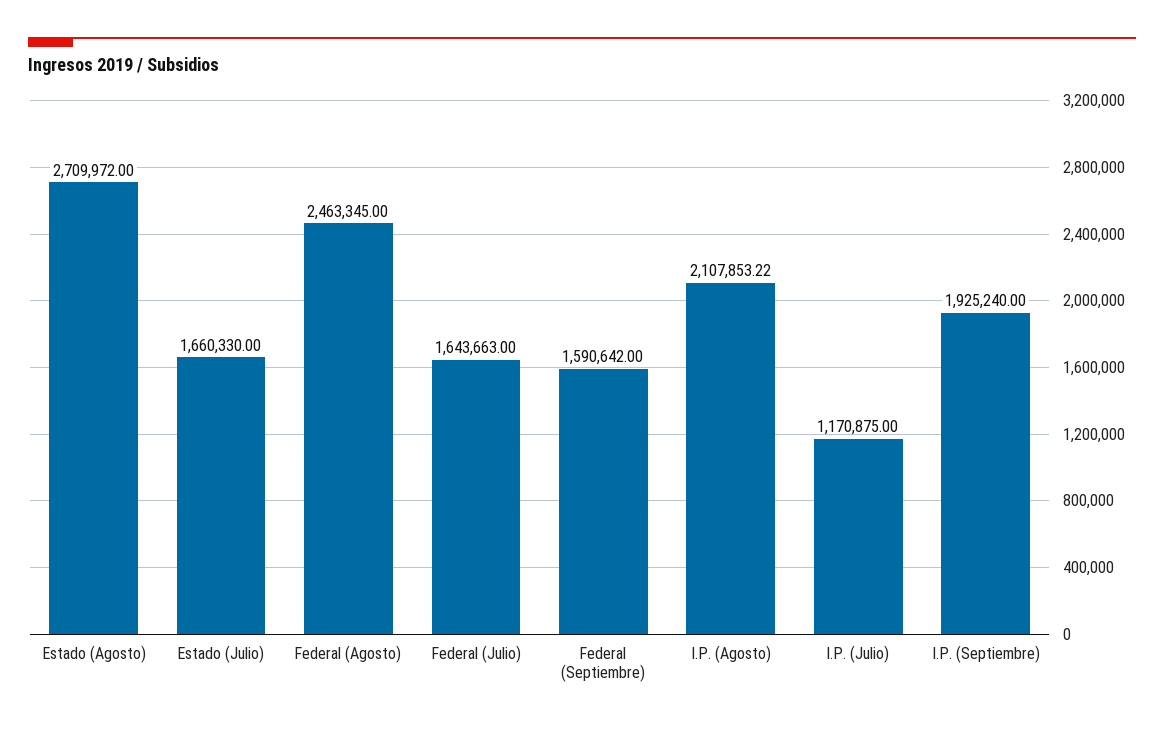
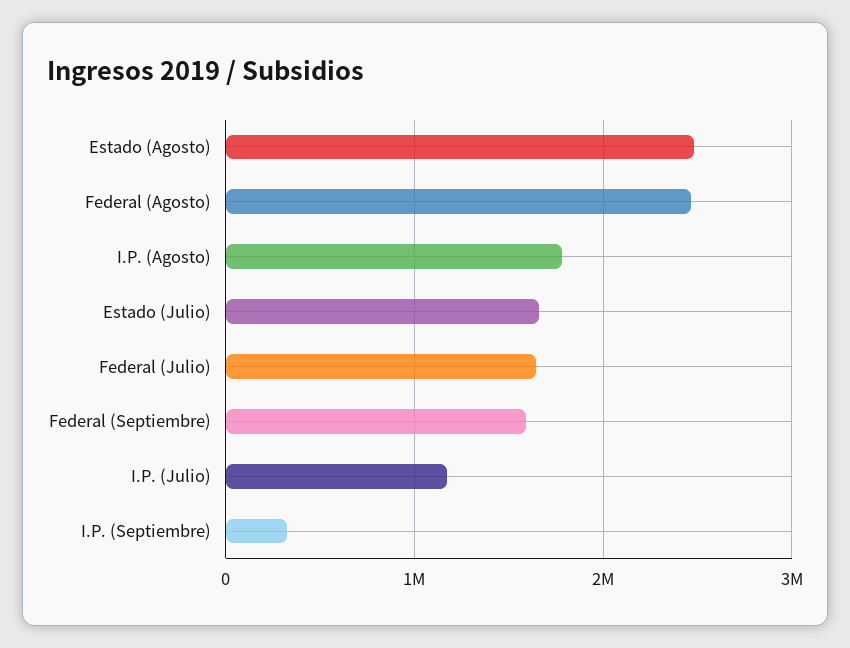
Estado (Agosto): 2709972 -> 2500000
I.P. (Agosto): 2107853.22 -> 1800000
I.P. (Septiembre): 1925240 -> 300000

